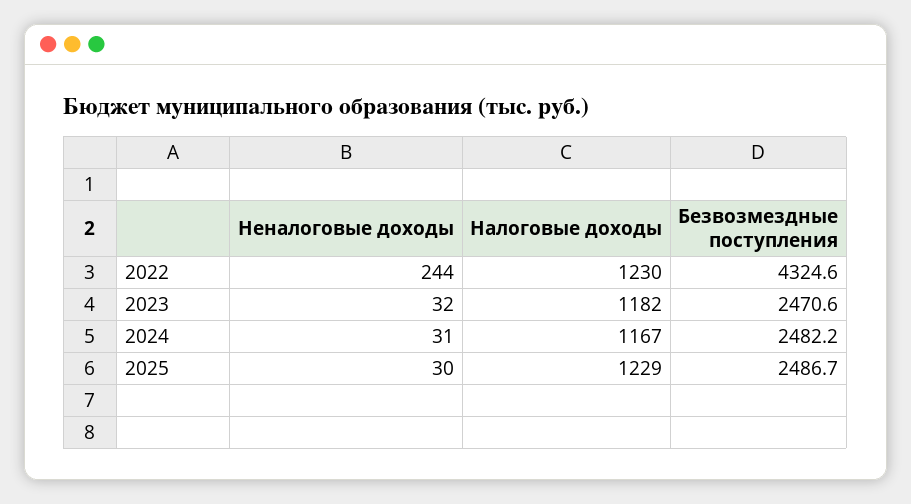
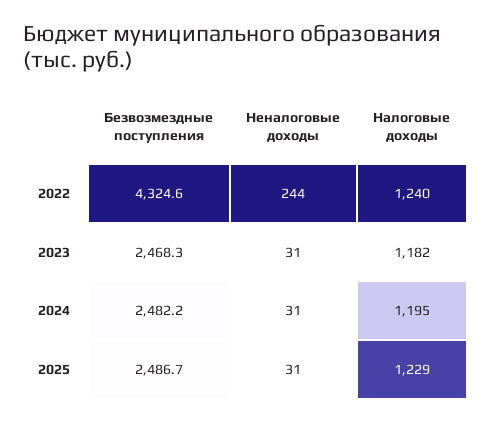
Налоговые доходы, 2022: 1230 -> 1240
Неналоговые доходы, 2023: 32 -> 31
Безвозмездные поступления, 2023: 2470.6 -> 2468.3
Налоговые доходы, 2024: 1167 -> 1195
Неналоговые доходы, 2025: 30 -> 31

